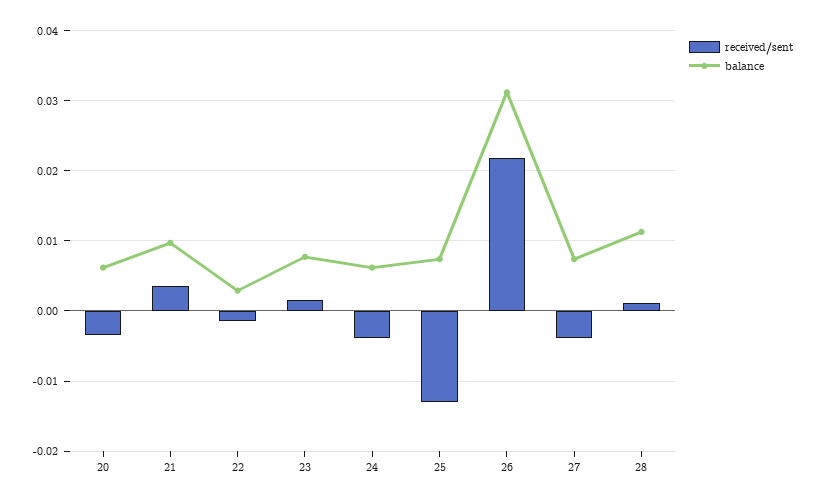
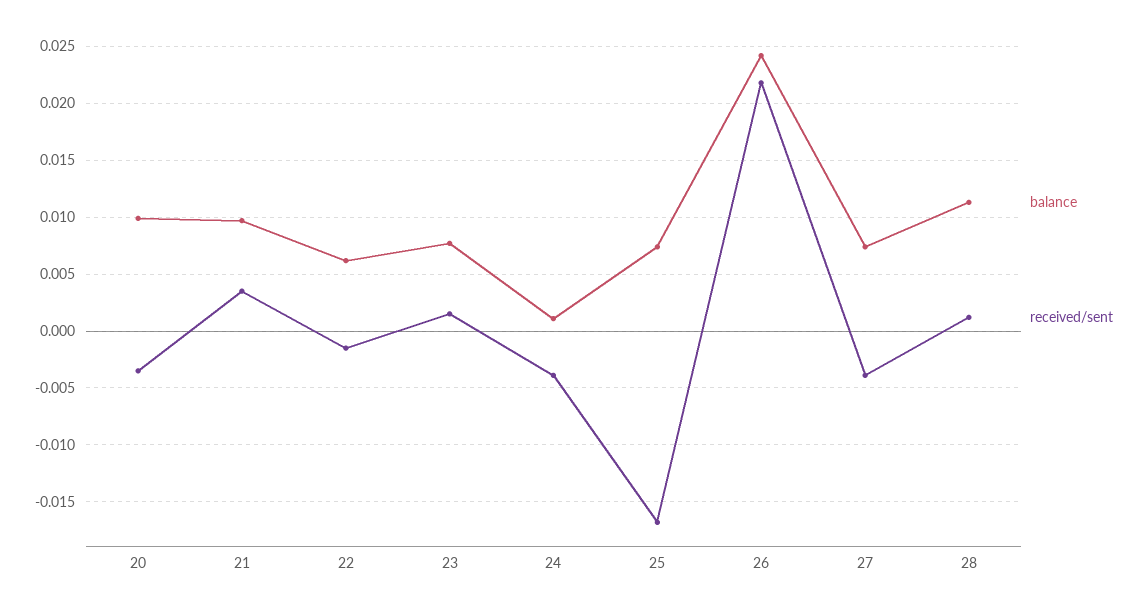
balance, 20: 0.006 -> 0.01
balance, 22: 0.003 -> 0.006
balance, 24: 0.006 -> 0.001
received/sent, 25: -0.013 -> -0.017
balance, 26: 0.031 -> 0.024

